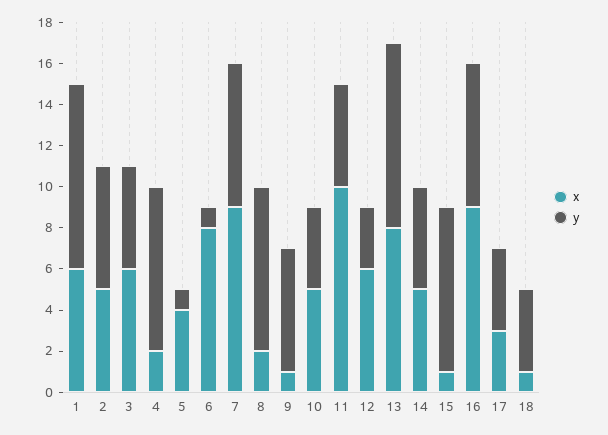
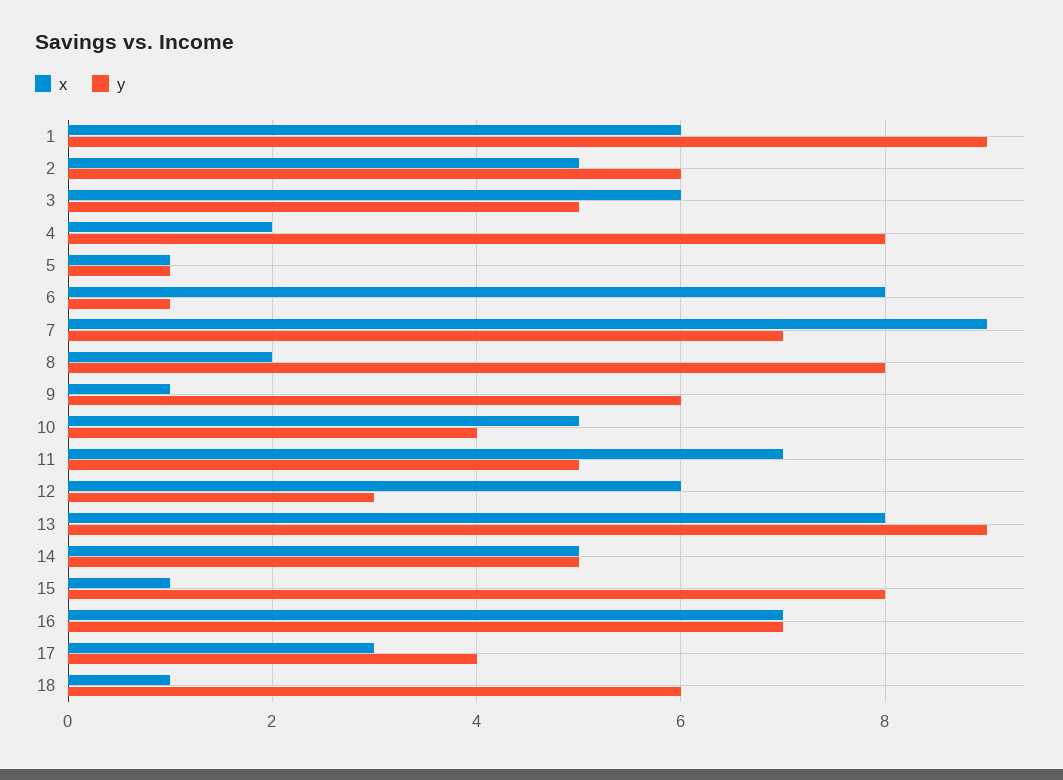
x, 5: 4 -> 1
x, 11: 10 -> 7
x, 16: 9 -> 7
y, 18: 4 -> 6

